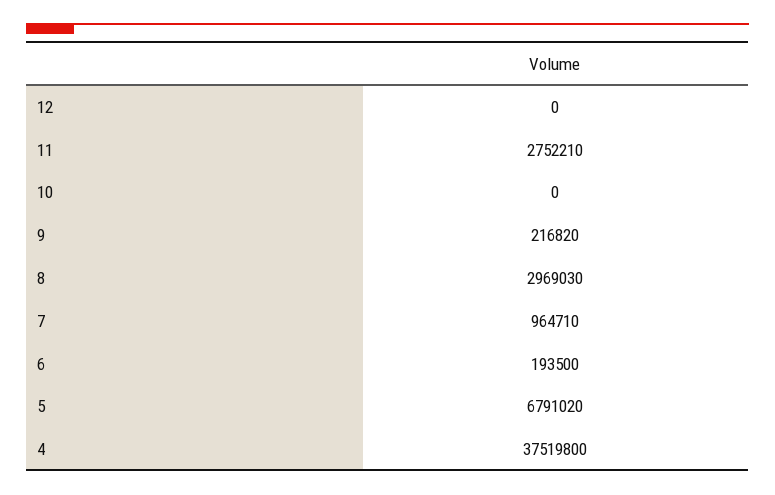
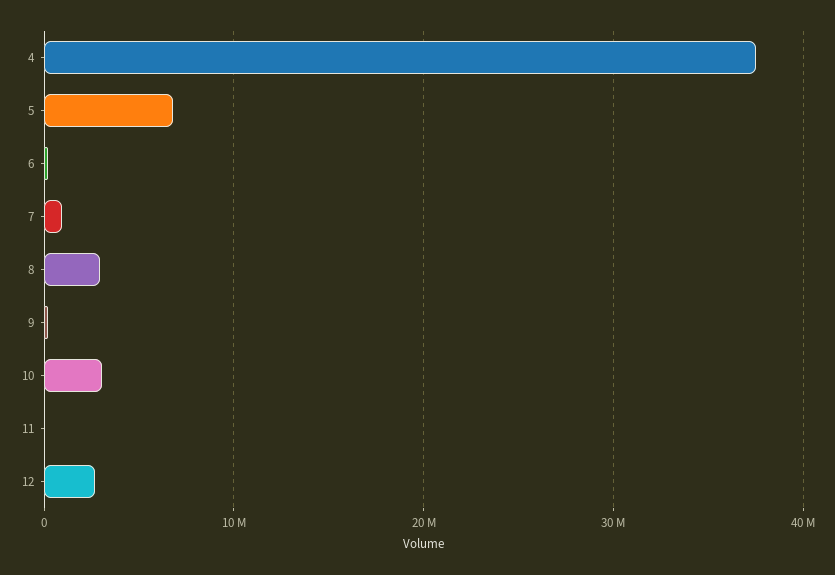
12: 0 -> 3000000
11: 2752210 -> 0
10: 0 -> 3000000

